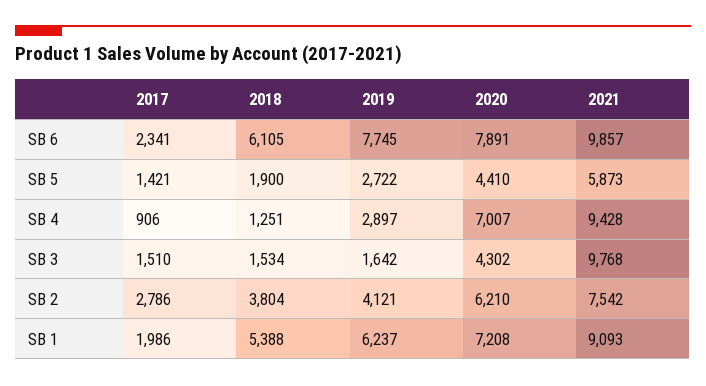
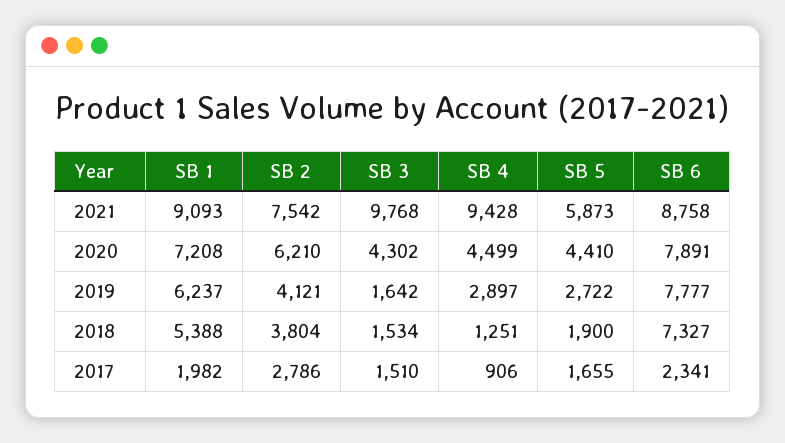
2018, SB 6: 6105 -> 7327
2019, SB 6: 7745 -> 7777
2021, SB 6: 9857 -> 8758
2017, SB 5: 1421 -> 1655
2020, SB 4: 7007 -> 4499
2017, SB 1: 1986 -> 1982

